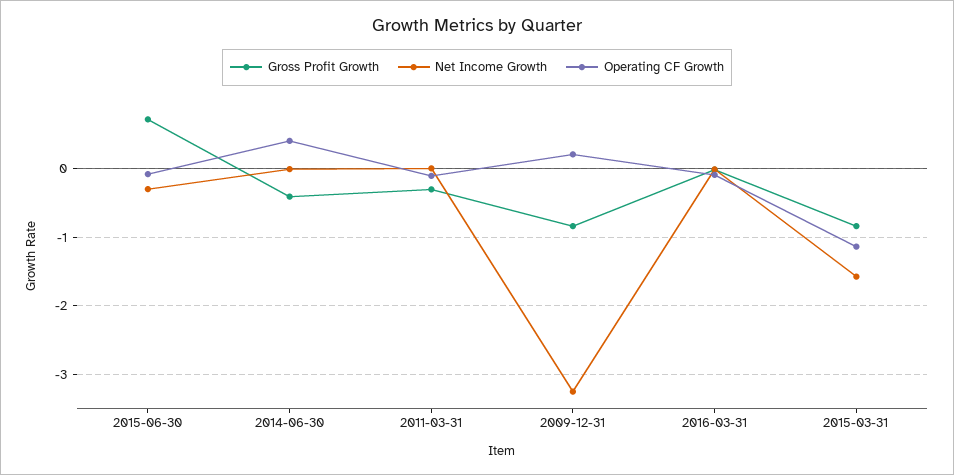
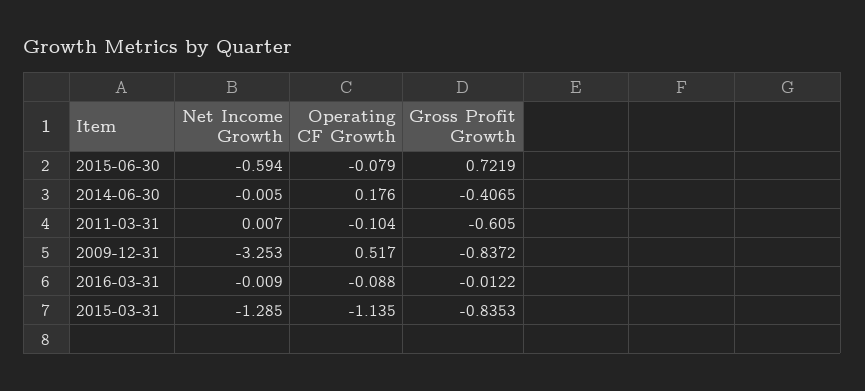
Net Income Growth, 2015-06-30: -0.3 -> -0.594
Operating CF Growth, 2014-06-30: 0.4 -> 0.176
Gross Profit Growth, 2011-03-31: -0.3 -> -0.605
Operating CF Growth, 2009-12-31: 0.2 -> 0.517
Net Income Growth, 2015-03-31: -1.6 -> -1.285

